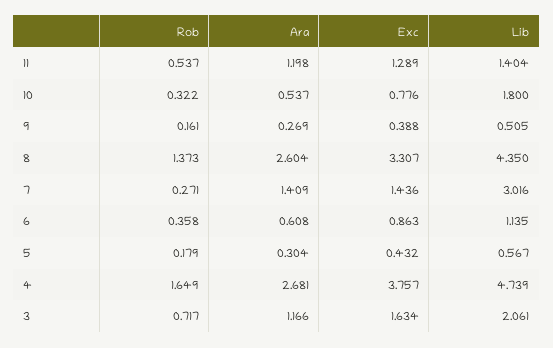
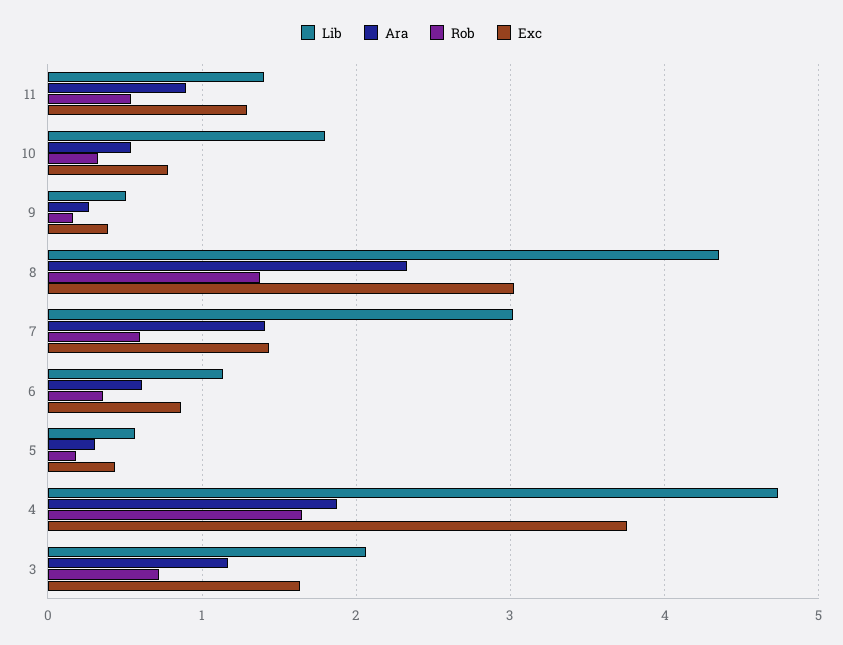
Ara, 11: 1.198 -> 0.9
Ara, 8: 2.604 -> 2.3
Exc, 8: 3.307 -> 3
Rob, 7: 0.271 -> 0.6
Ara, 4: 2.681 -> 1.9

